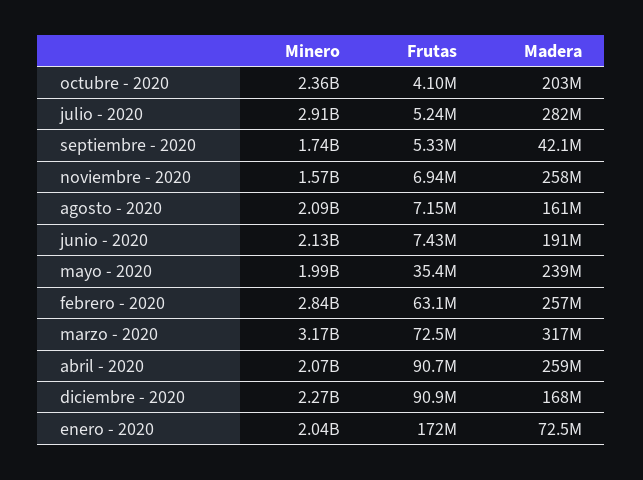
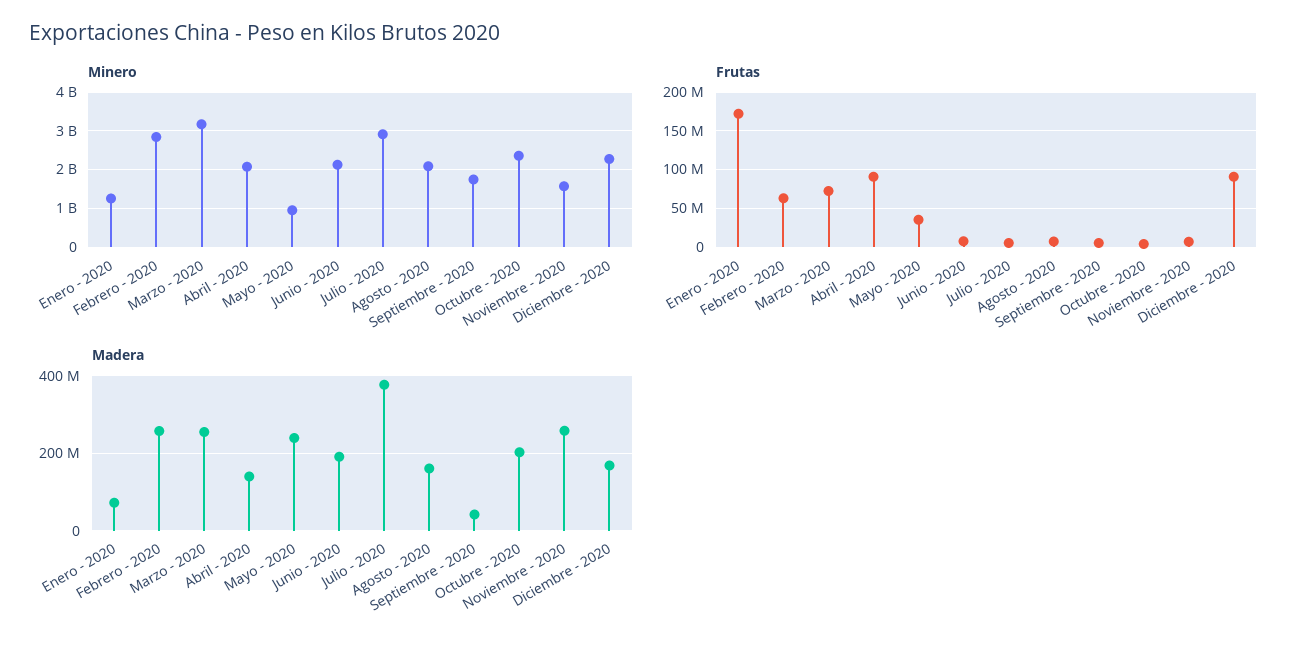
Madera, julio - 2020: 282000000 -> 380000000
Minero, mayo - 2020: 1990000000 -> 1000000000
Madera, marzo - 2020: 317000000 -> 260000000
Madera, abril - 2020: 259000000 -> 140000000
Minero, enero - 2020: 2040000000 -> 1200000000

